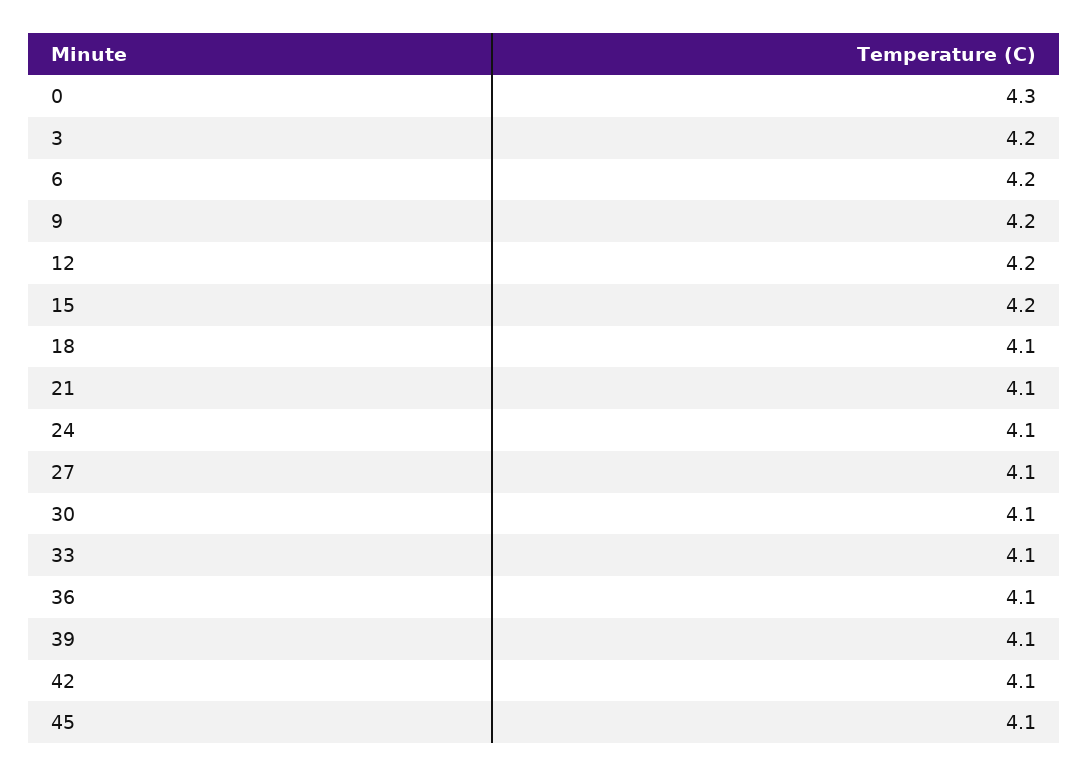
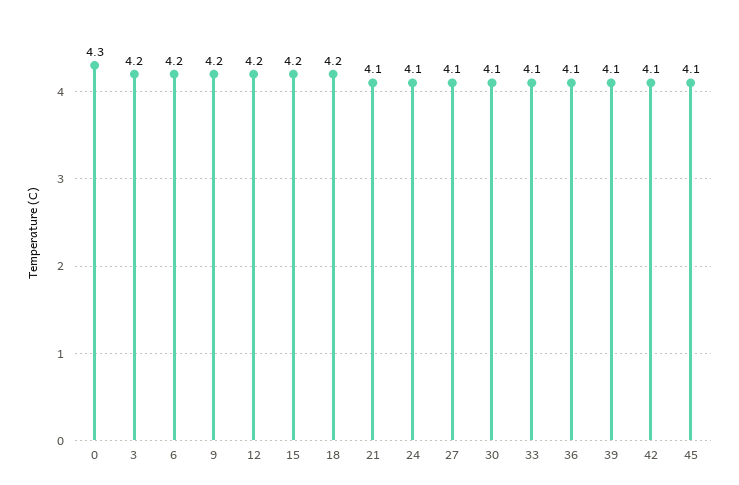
18: 4.1 -> 4.2

